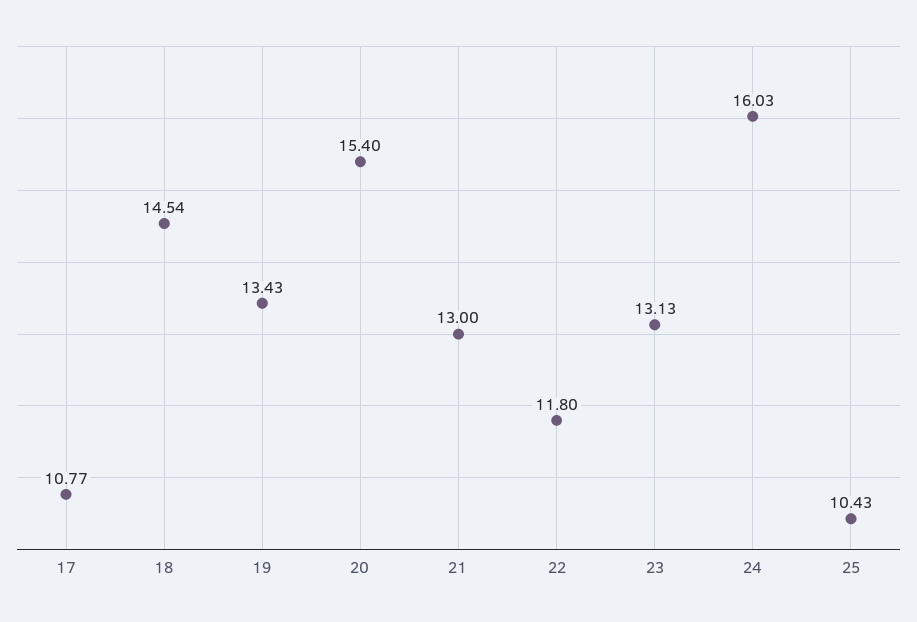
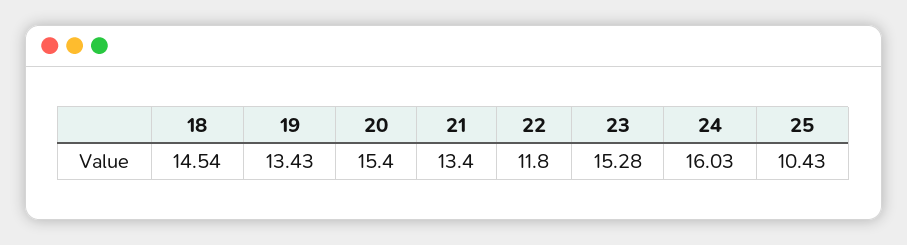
17: 10.77 -> none
21: 13 -> 13.4
23: 13.13 -> 15.28

